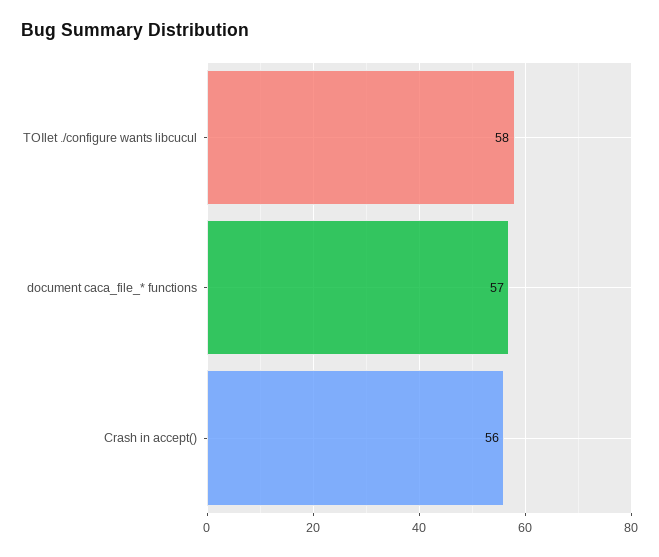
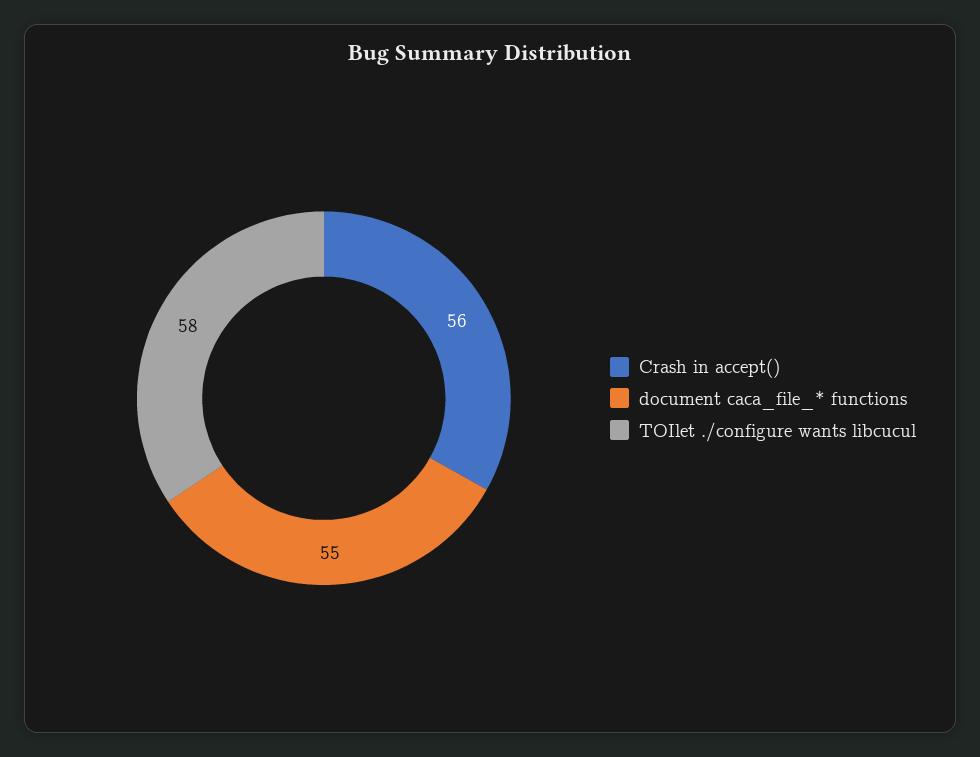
document caca_file_* functions: 57 -> 55

